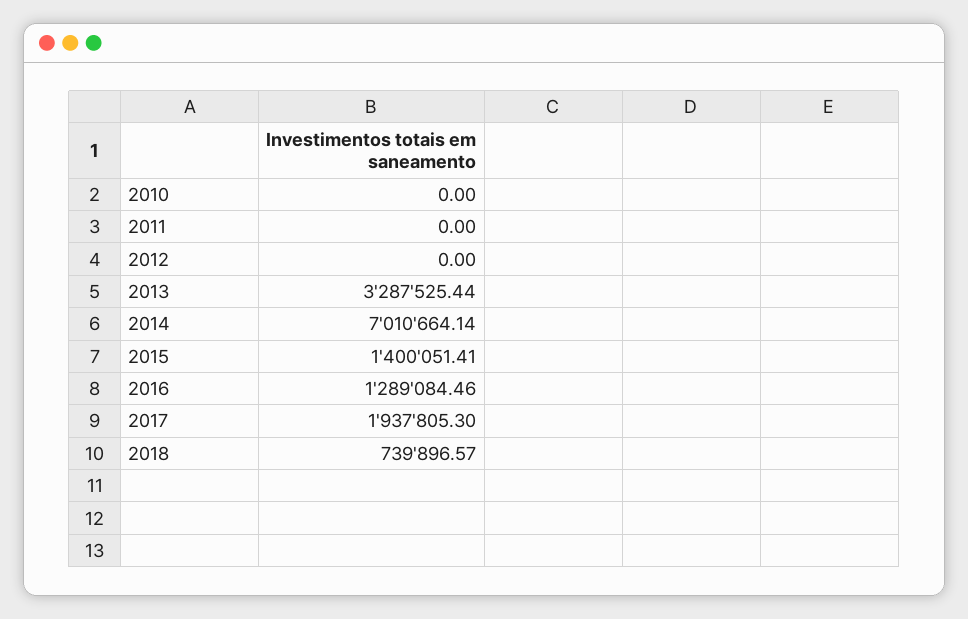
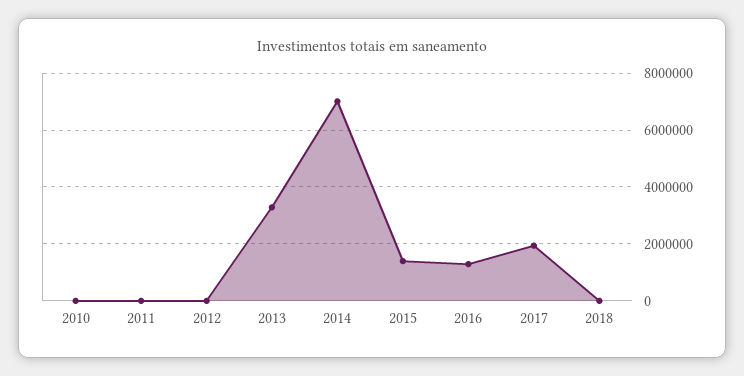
2018: 739896.57 -> 0

